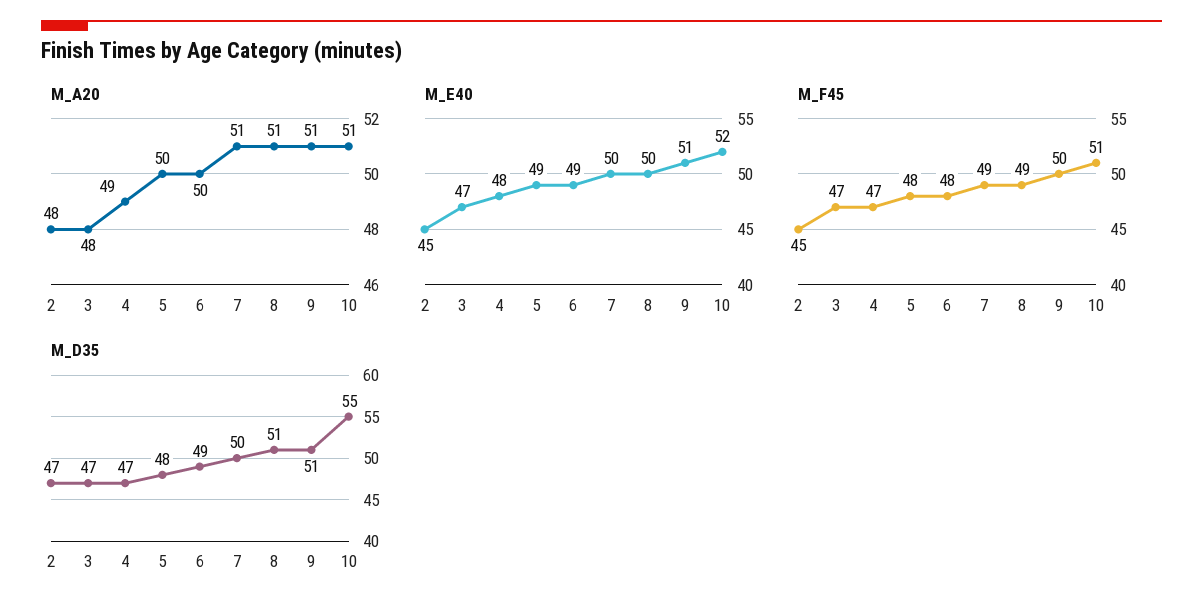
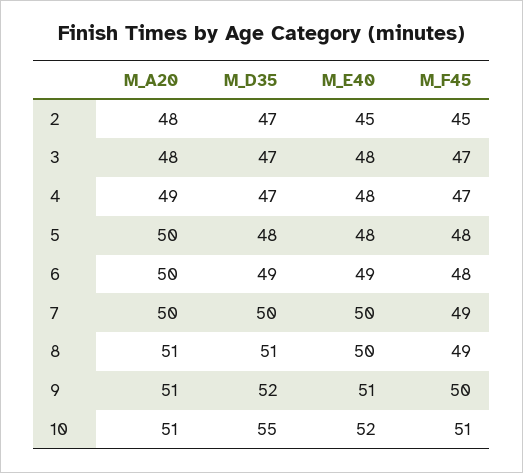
M_A20, 7: 51 -> 50
M_E40, 3: 47 -> 48
M_E40, 5: 49 -> 48
M_D35, 9: 51 -> 52

